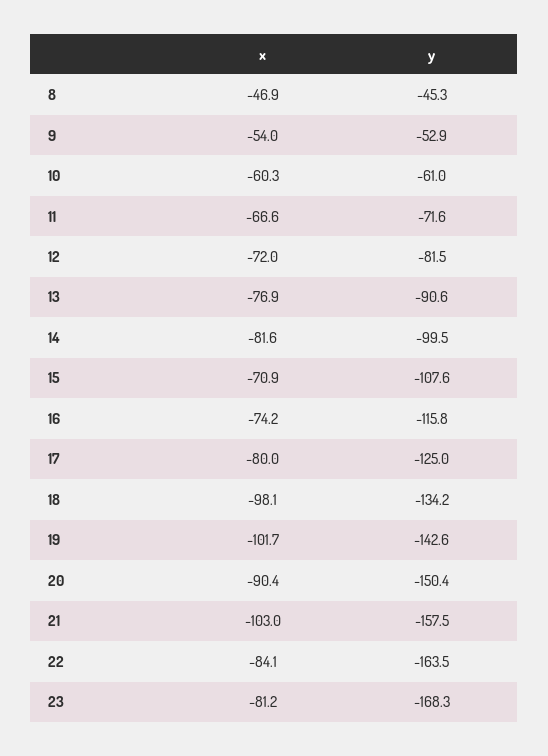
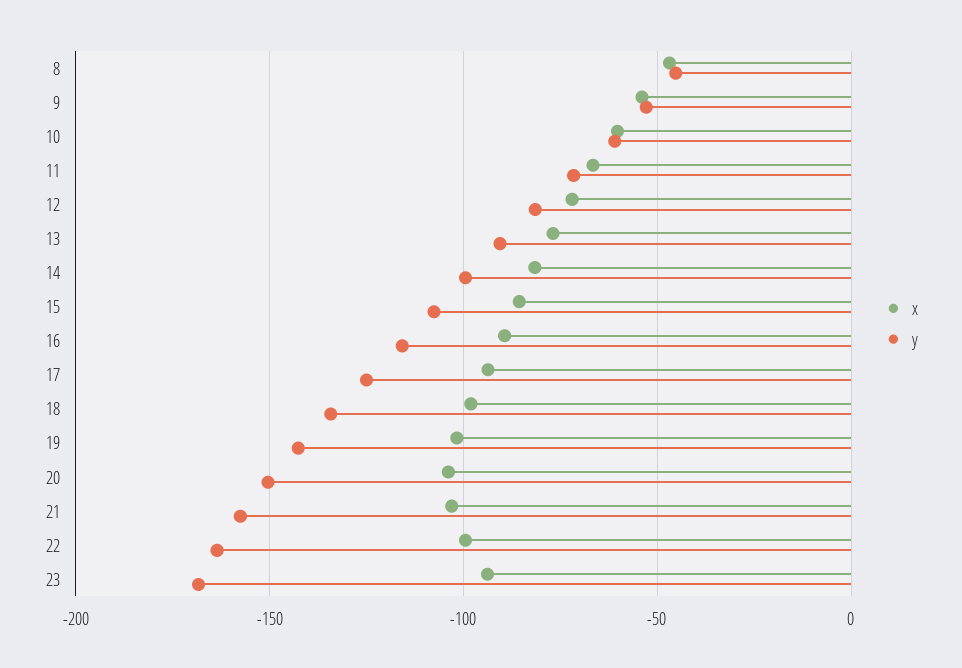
x, 15: -70.9 -> -85
x, 16: -74.2 -> -90
x, 17: -80 -> -95
x, 20: -90.4 -> -105
x, 22: -84.1 -> -100
x, 23: -81.2 -> -95

